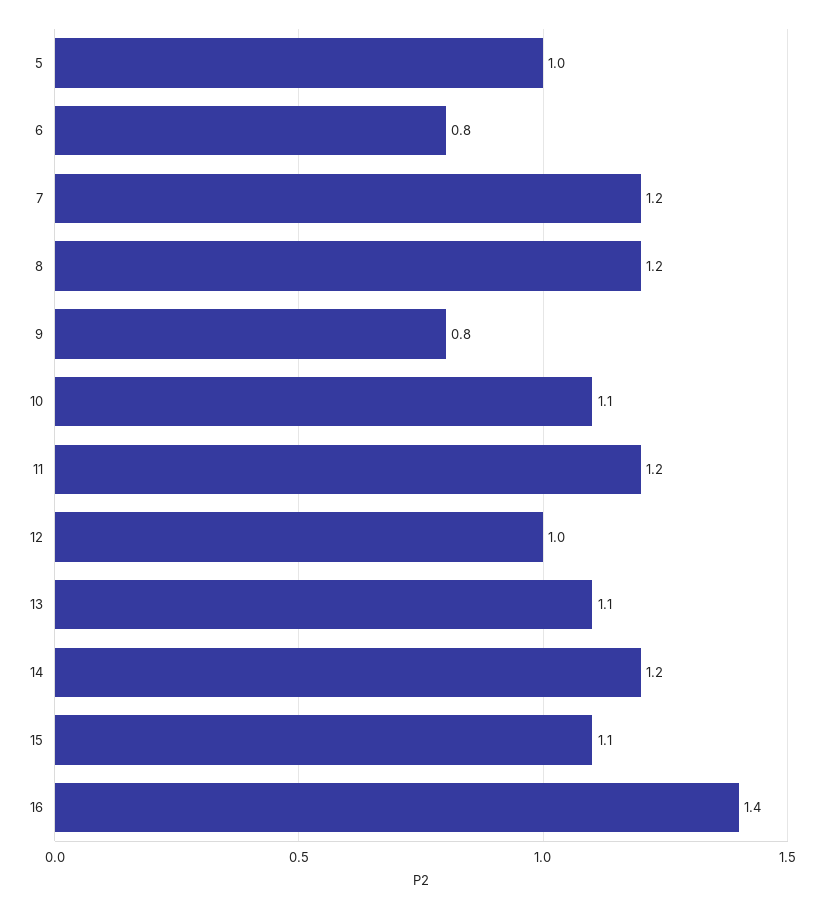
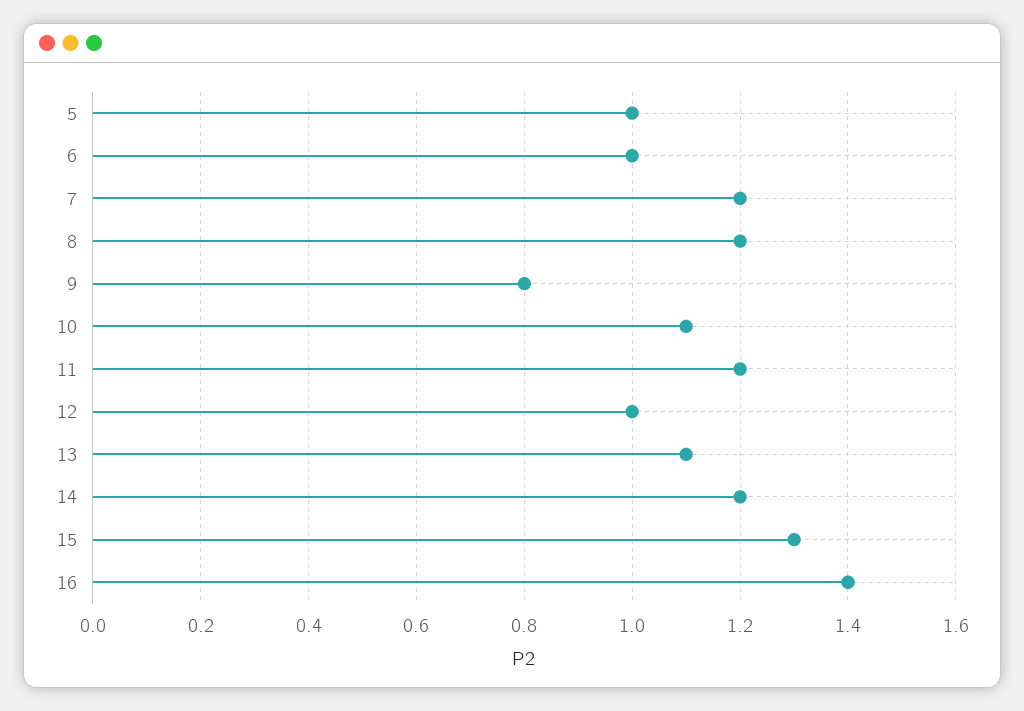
6: 0.8 -> 1
15: 1.1 -> 1.3

